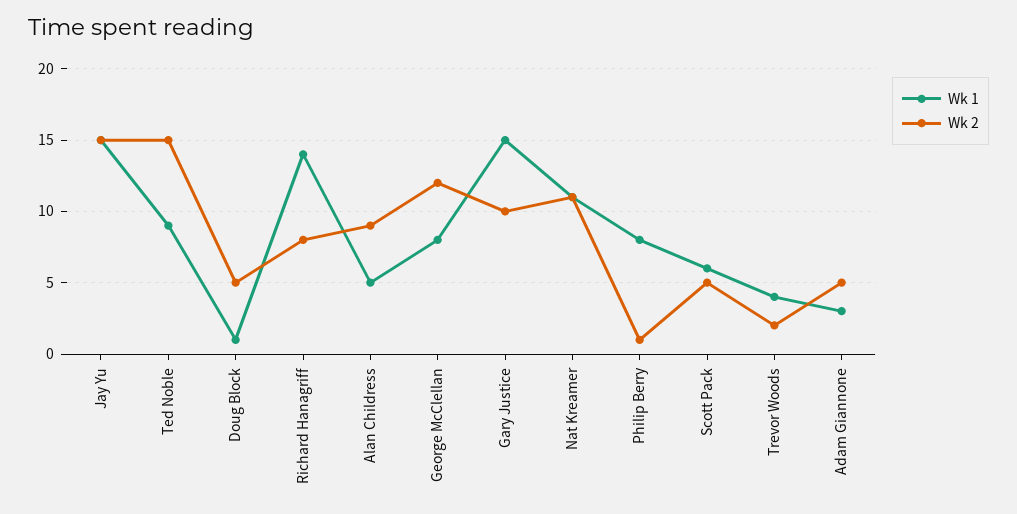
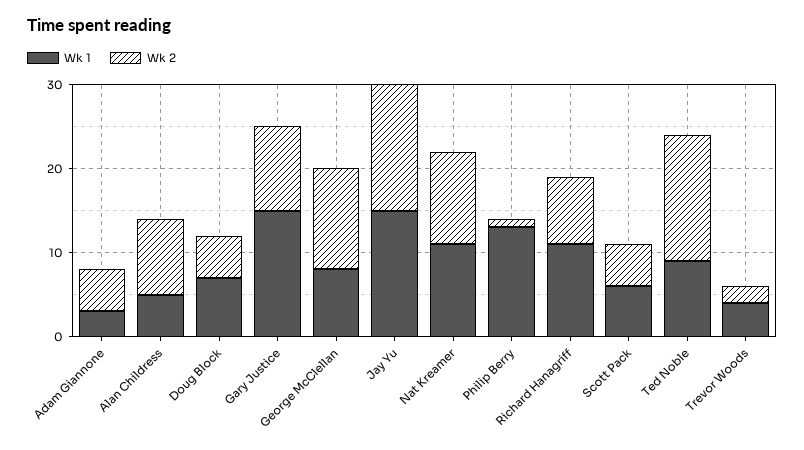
Wk 1, Doug Block: 1 -> 7
Wk 1, Richard Hanagriff: 14 -> 11
Wk 1, Philip Berry: 8 -> 13

